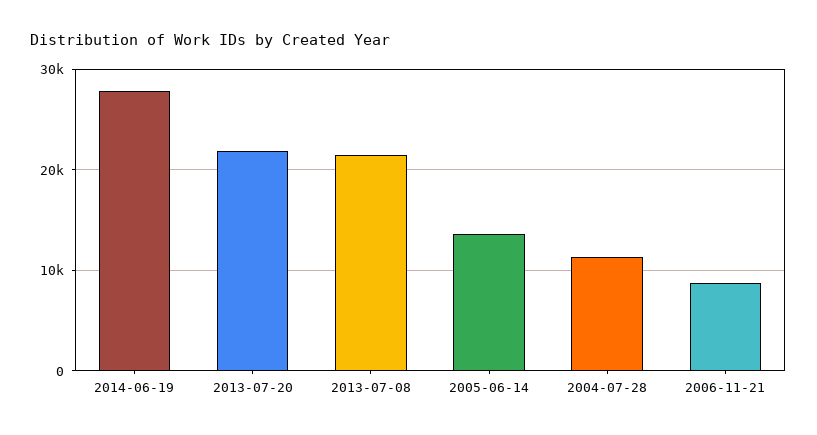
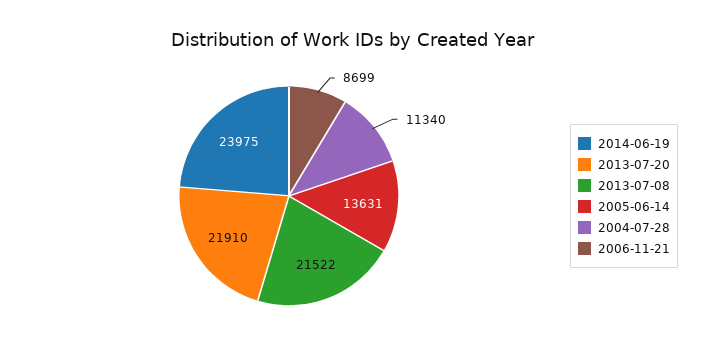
2014-06-19: 28000 -> 23975

